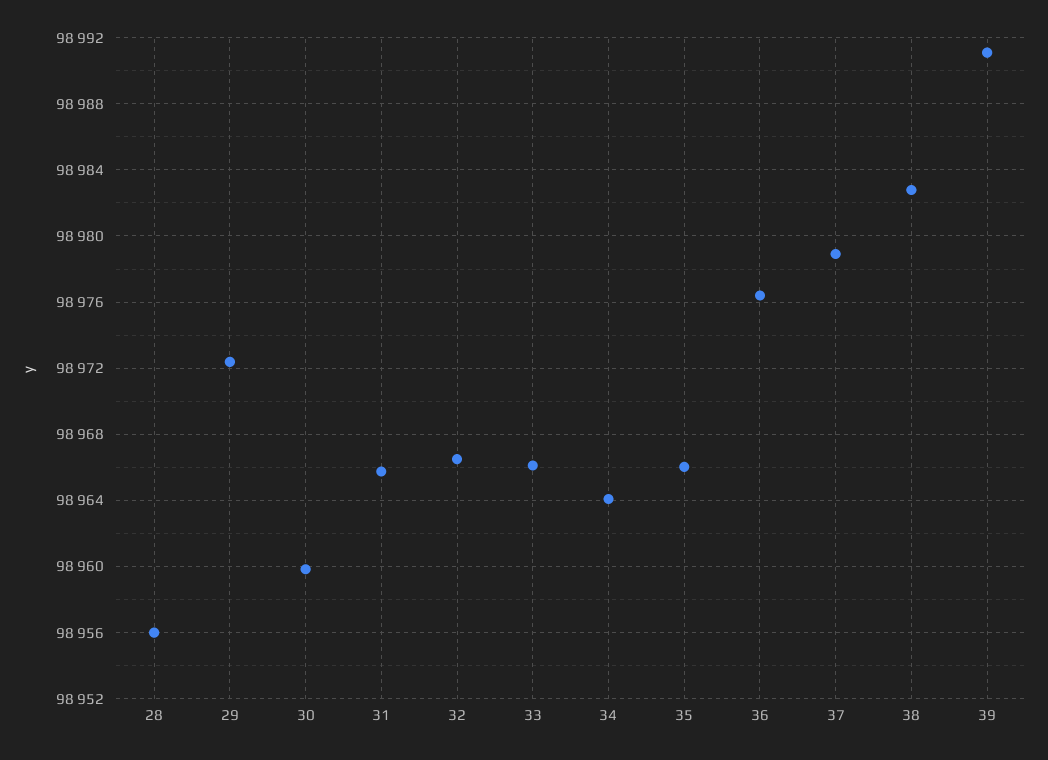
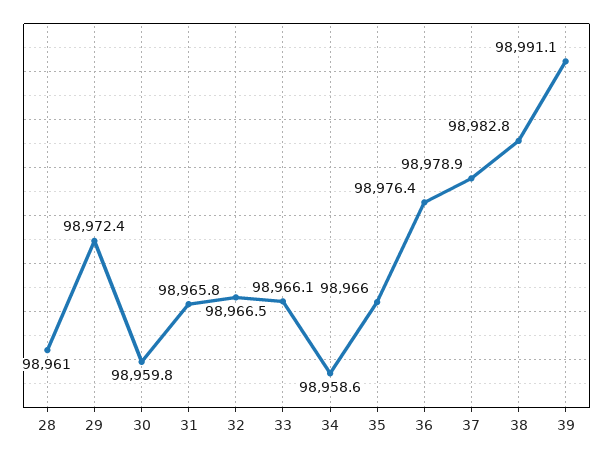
28: 98956 -> 98961
34: 98964 -> 98958.6

